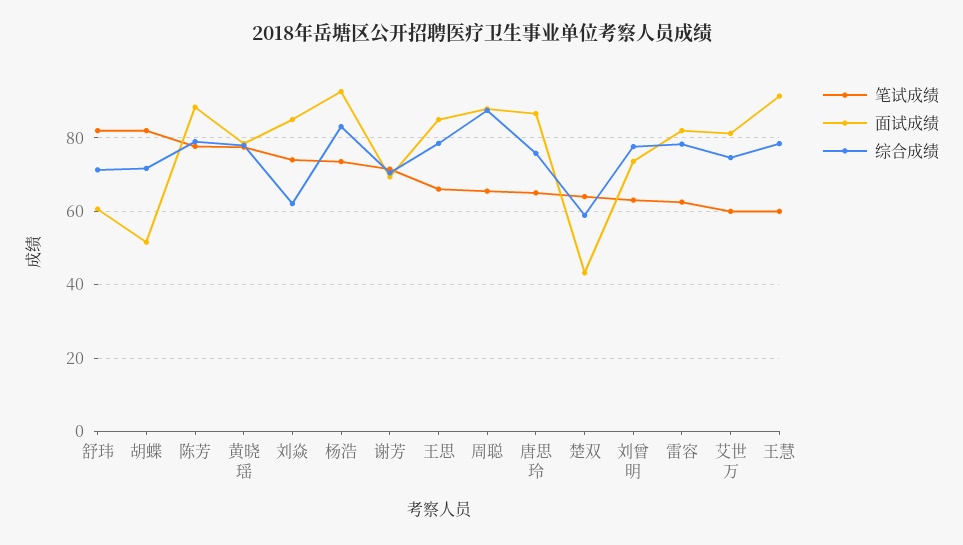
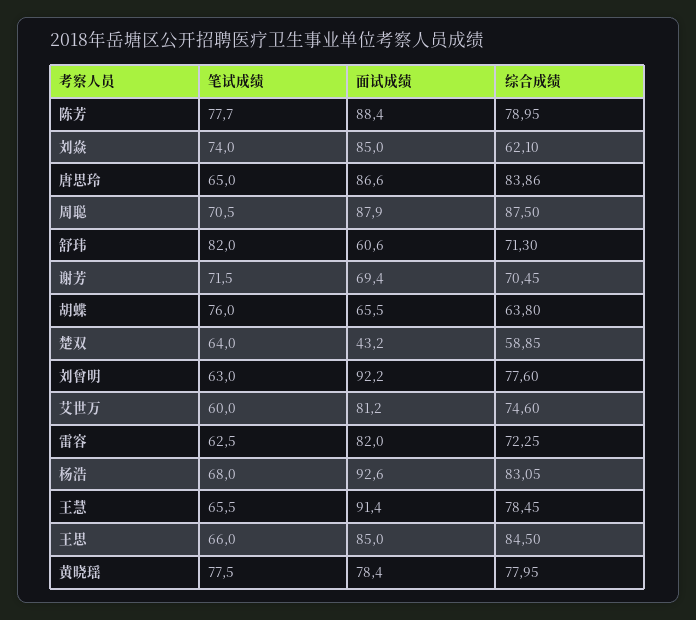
笔试成绩, 胡蝶: 82 -> 76
面试成绩, 胡蝶: 52 -> 65.5
综合成绩, 胡蝶: 72 -> 63.8
笔试成绩, 杨浩: 74 -> 68
综合成绩, 王思: 78 -> 84.5
笔试成绩, 周聪: 66 -> 70.5
综合成绩, 唐思玲: 76 -> 83.86
面试成绩, 刘曾明: 74 -> 92.2
综合成绩, 雷容: 78 -> 72.25
笔试成绩, 王慧: 60 -> 65.5

